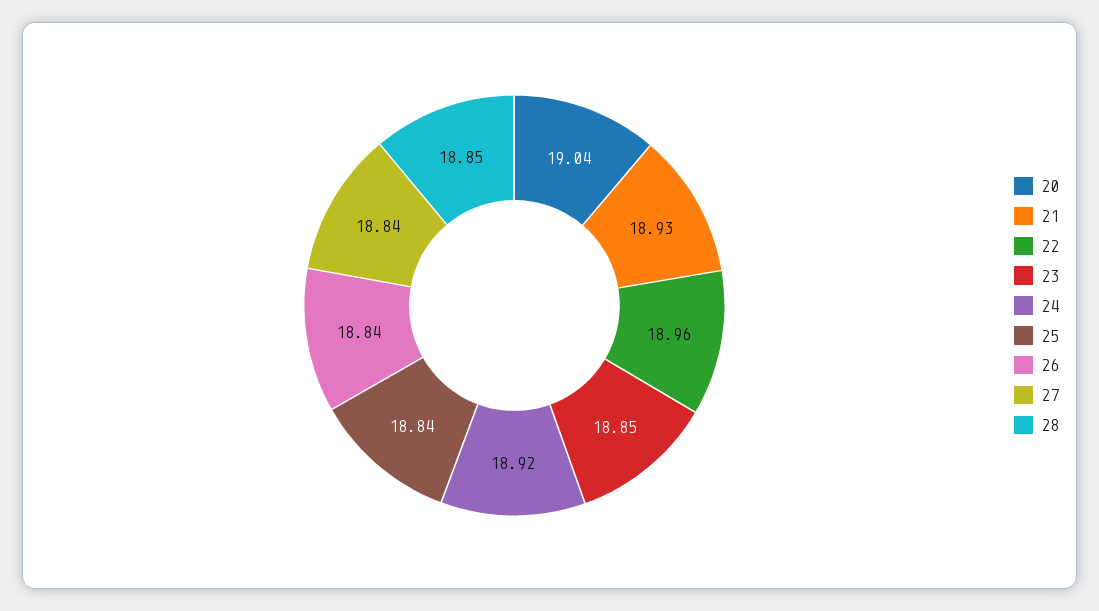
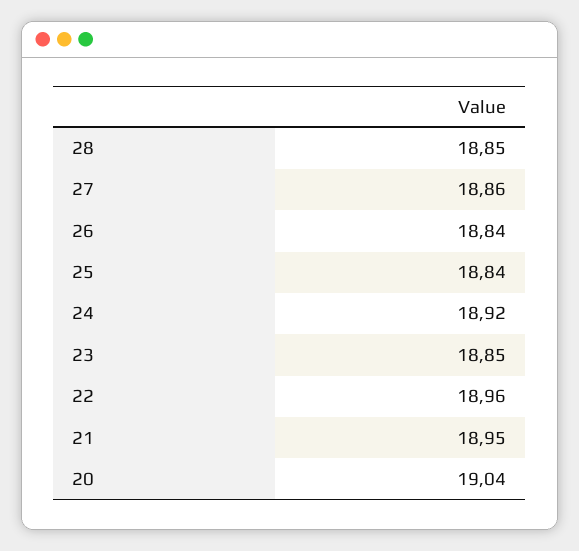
21: 18.93 -> 18.95
27: 18.84 -> 18.86

